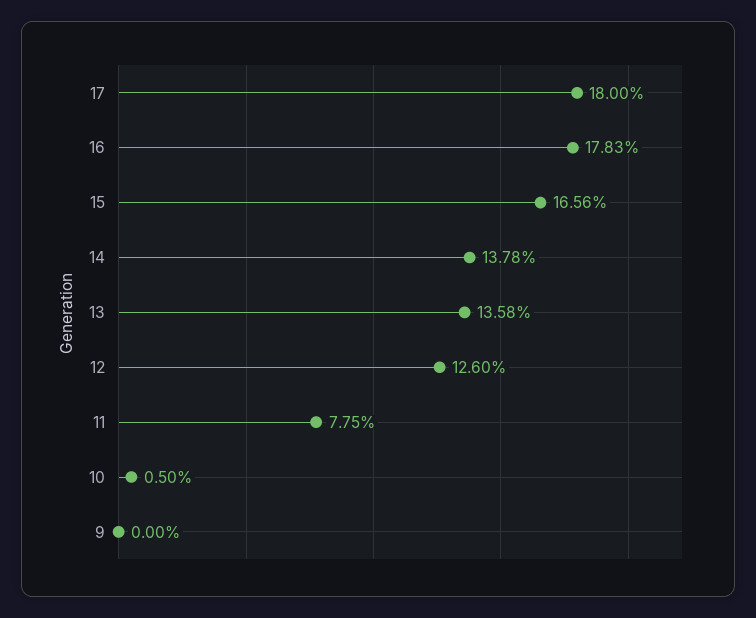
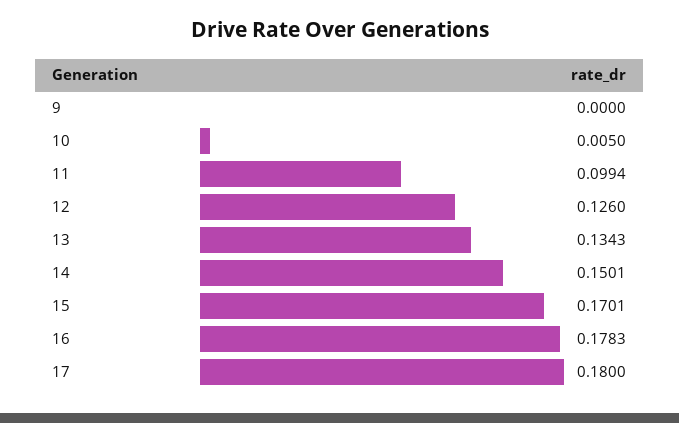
15: 0.1656 -> 0.1701
14: 0.1378 -> 0.1501
13: 0.1358 -> 0.1343
11: 0.0775 -> 0.0994

